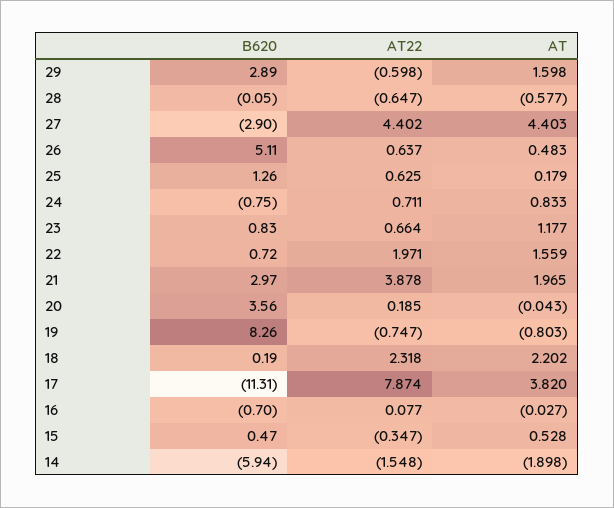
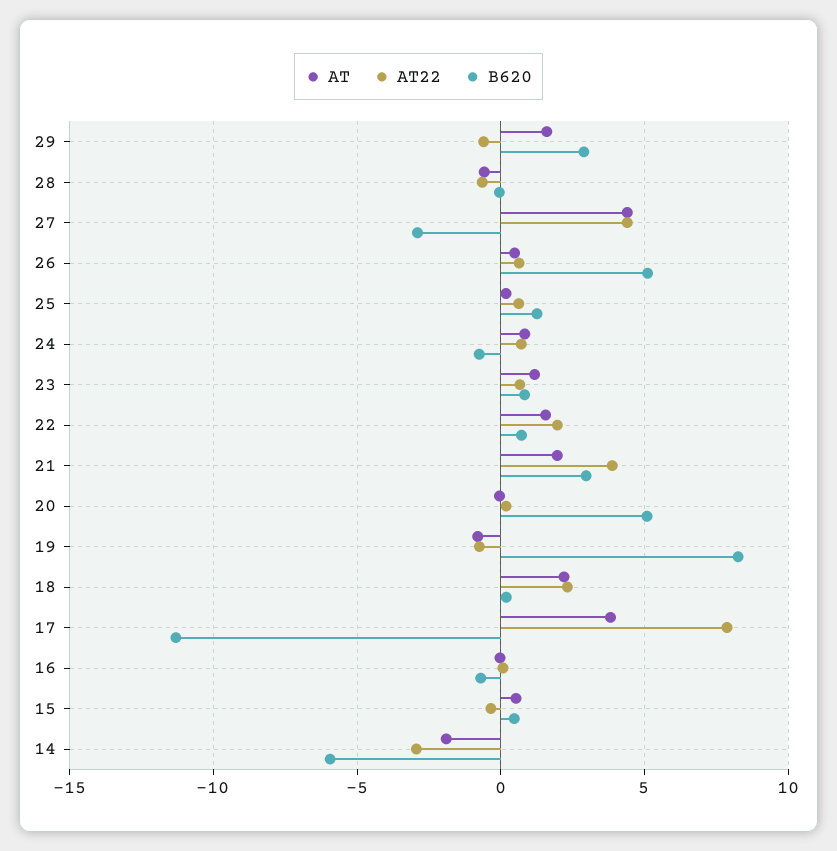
B620, 20: 3.56 -> 5
AT22, 14: -1.548 -> -3

